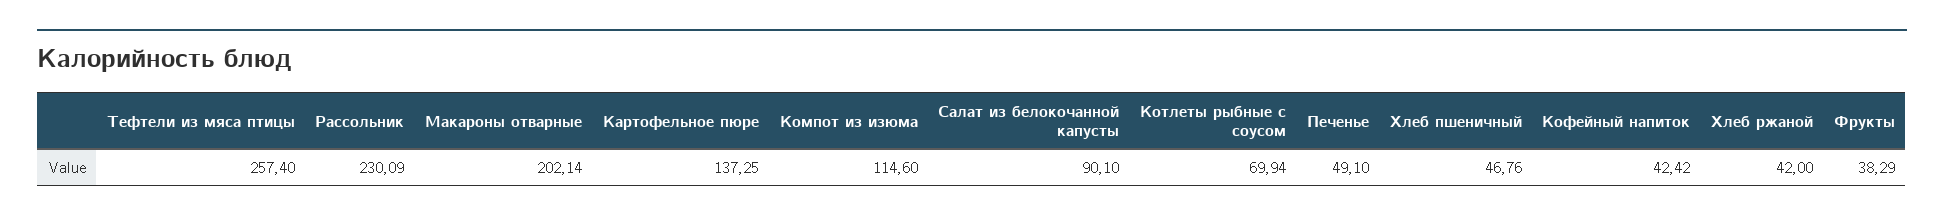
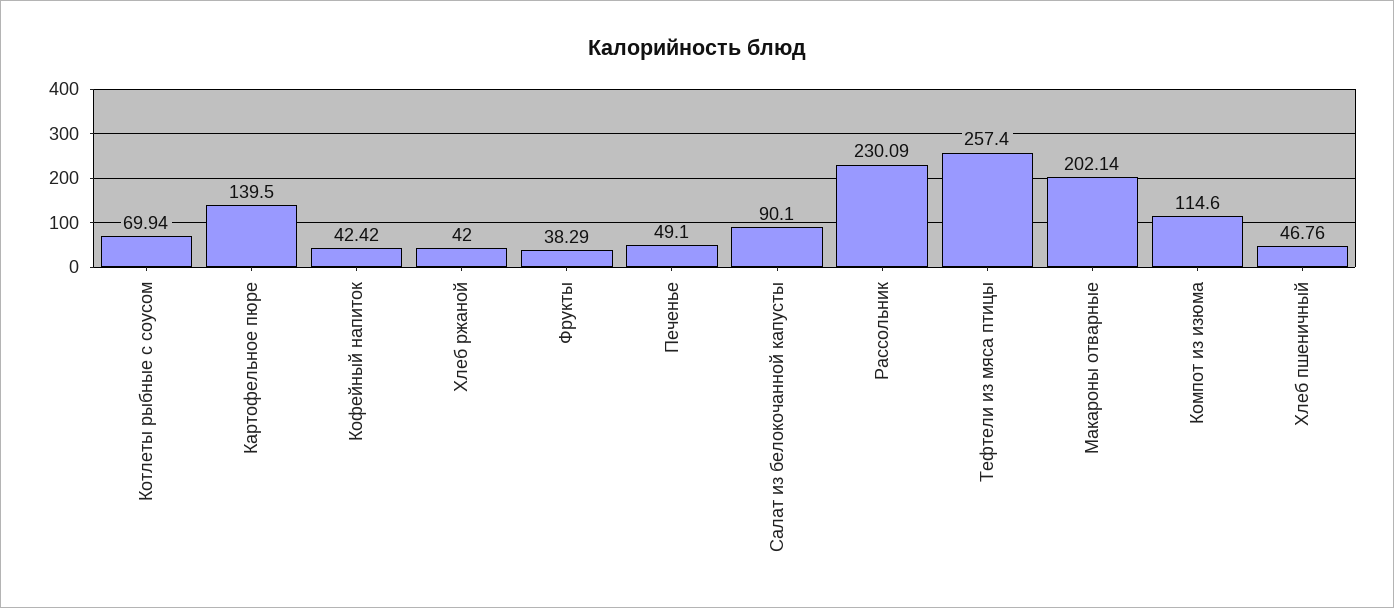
Картофельное пюре: 137.25 -> 139.5

